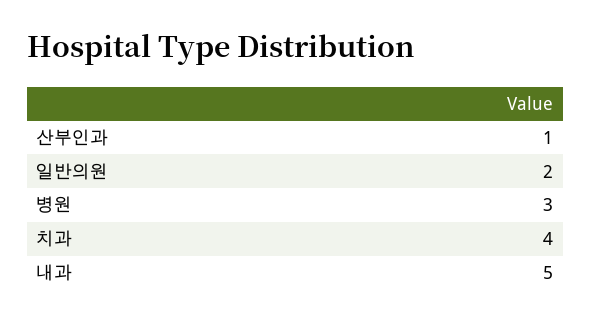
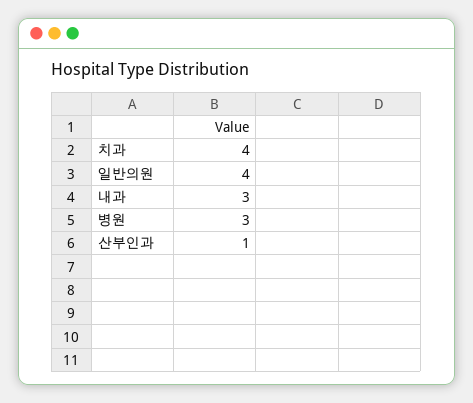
일반의원: 2 -> 4
내과: 5 -> 3

